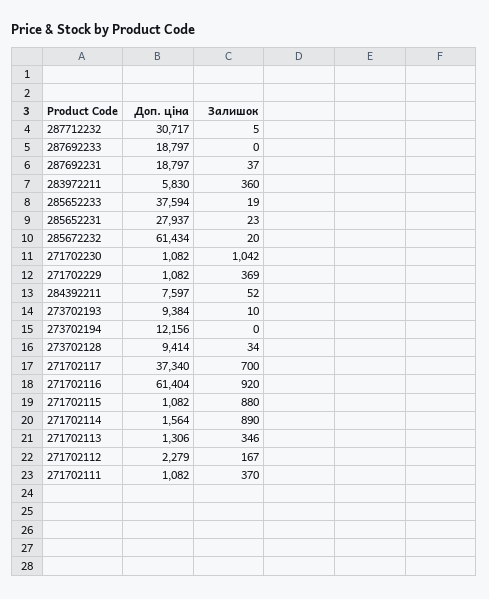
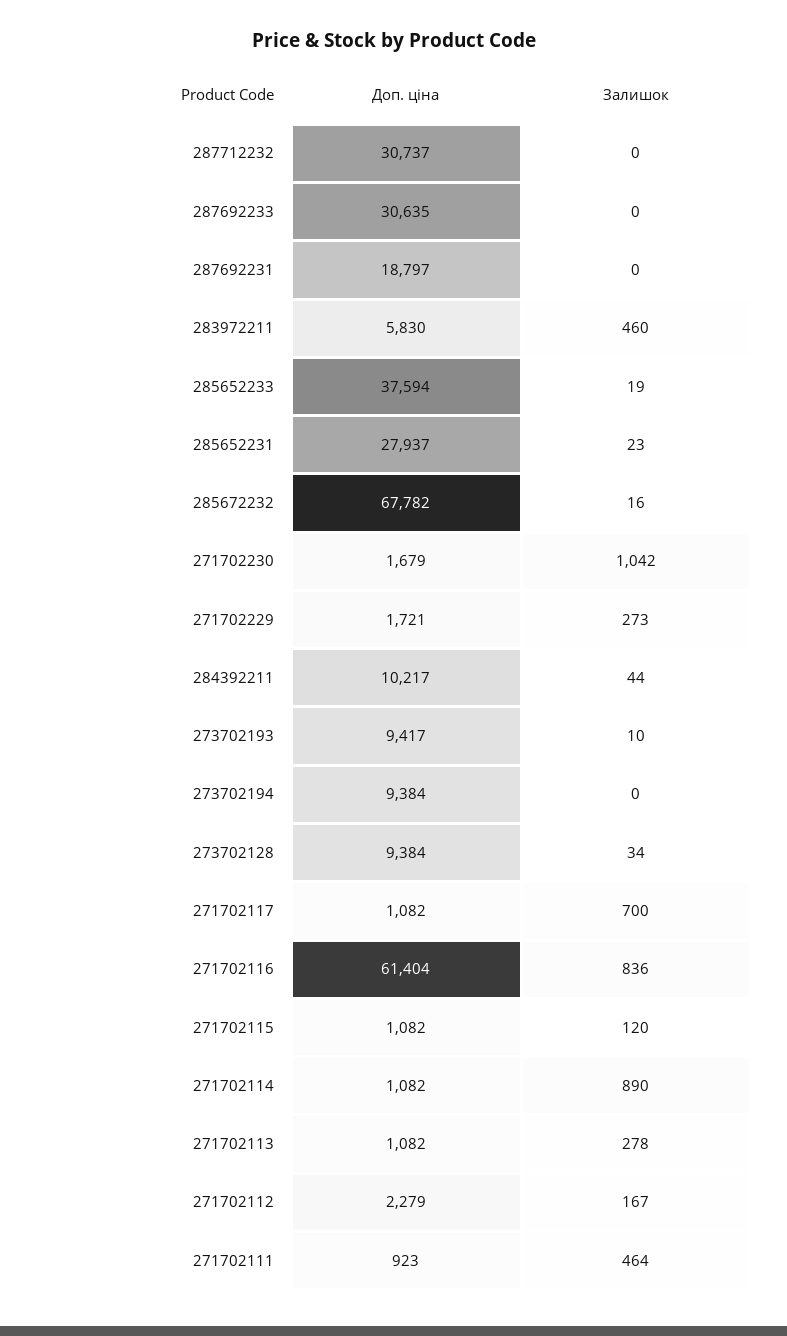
Доп. ціна, 287712232: 30717 -> 30737
Залишок, 287712232: 5 -> 0
Доп. ціна, 287692233: 18797 -> 30635
Залишок, 287692231: 37 -> 0
Залишок, 283972211: 360 -> 460
Доп. ціна, 285672232: 61434 -> 67782
Залишок, 285672232: 20 -> 16
Доп. ціна, 271702230: 1082 -> 1679
Доп. ціна, 271702229: 1082 -> 1721
Залишок, 271702229: 369 -> 273
Доп. ціна, 284392211: 7597 -> 10217
Залишок, 284392211: 52 -> 44
Доп. ціна, 273702193: 9384 -> 9417
Доп. ціна, 273702194: 12156 -> 9384
Доп. ціна, 273702128: 9414 -> 9384
Доп. ціна, 271702117: 37340 -> 1082
Залишок, 271702116: 920 -> 836
Залишок, 271702115: 880 -> 120
Доп. ціна, 271702114: 1564 -> 1082
Доп. ціна, 271702113: 1306 -> 1082
Залишок, 271702113: 346 -> 278
Доп. ціна, 271702111: 1082 -> 923
Залишок, 271702111: 370 -> 464

